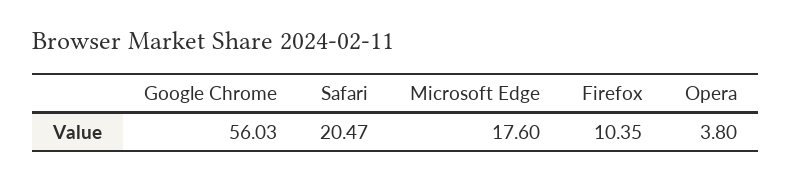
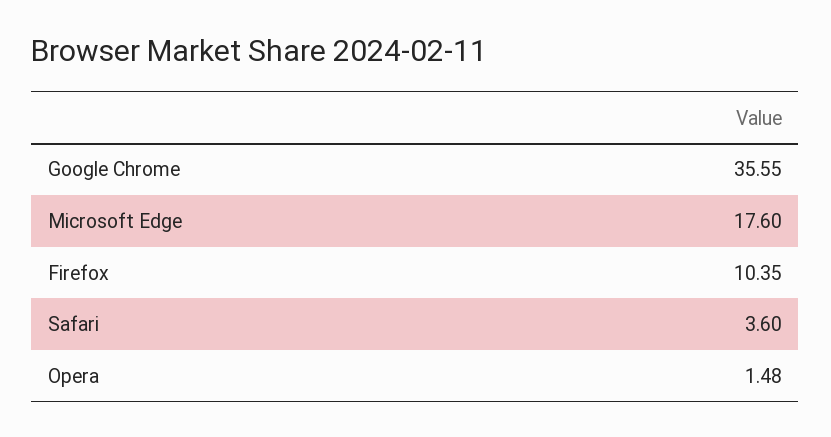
Google Chrome: 56.03 -> 35.55
Safari: 20.47 -> 3.6
Opera: 3.8 -> 1.48

